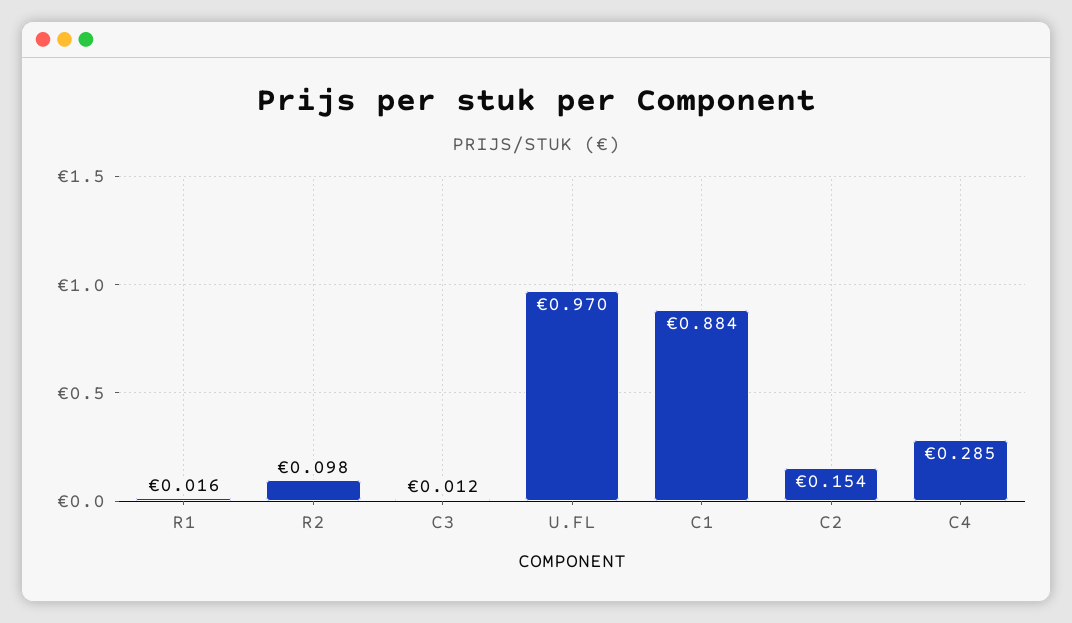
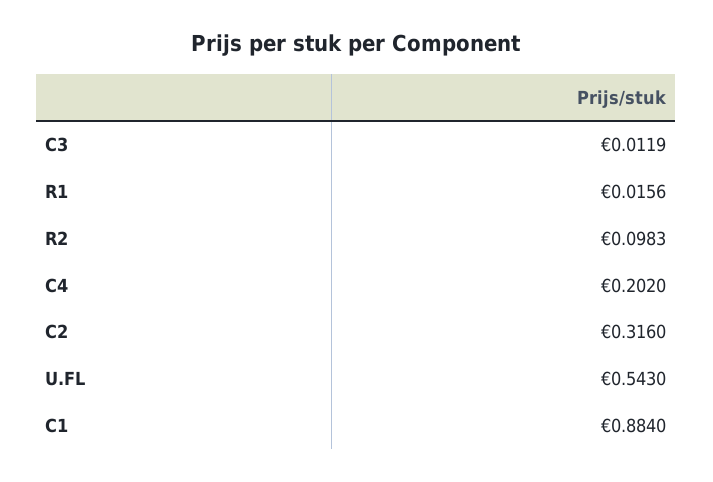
U.FL: 0.97 -> 0.543
C2: 0.154 -> 0.316
C4: 0.285 -> 0.202

